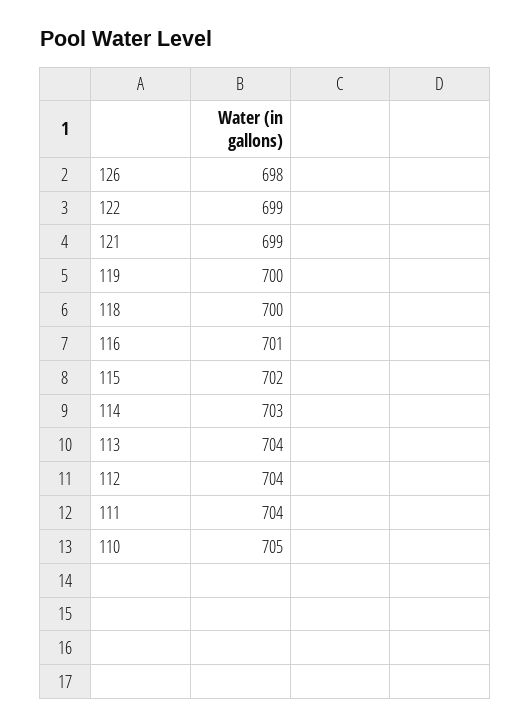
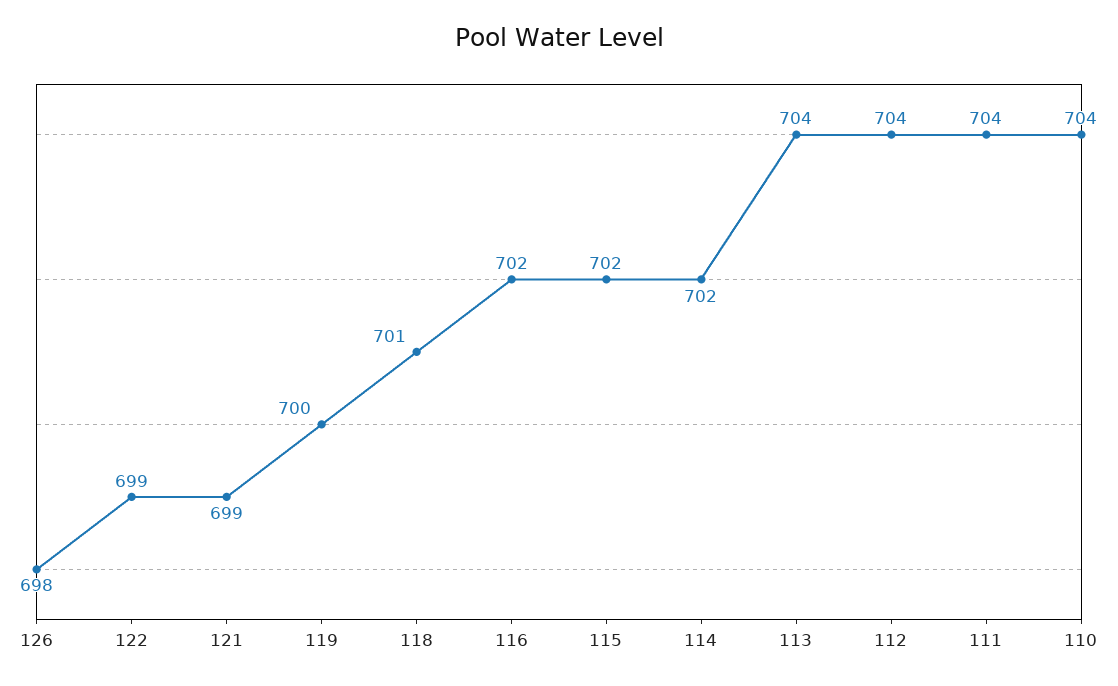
118: 700 -> 701
116: 701 -> 702
114: 703 -> 702
110: 705 -> 704

